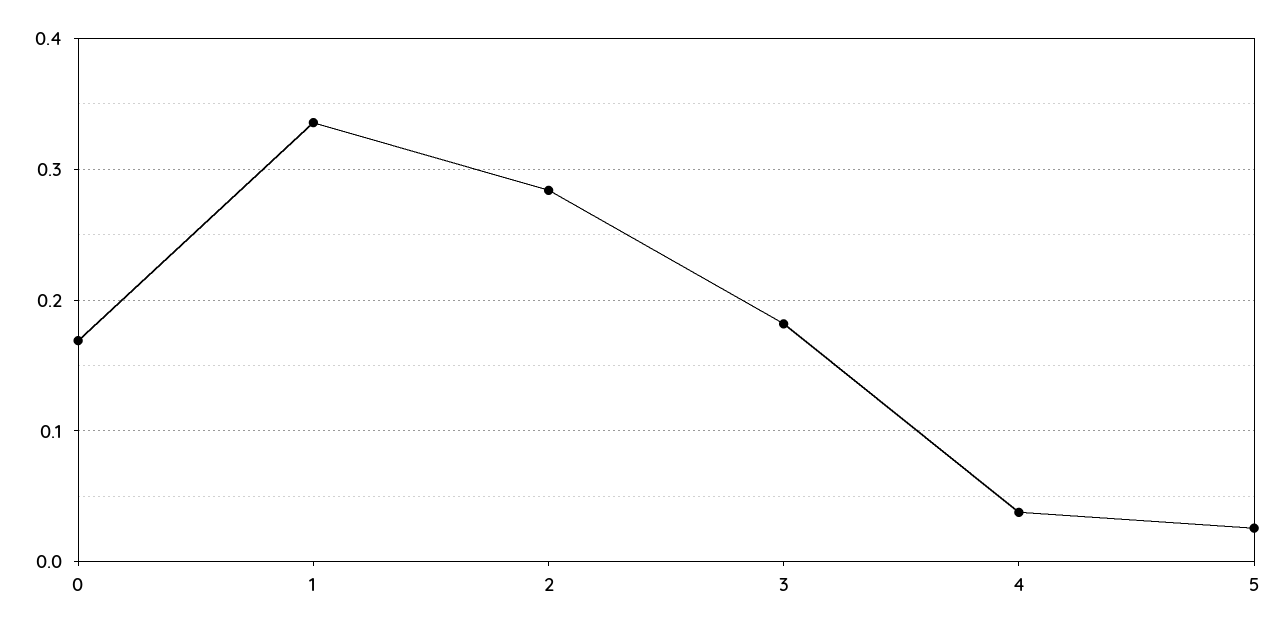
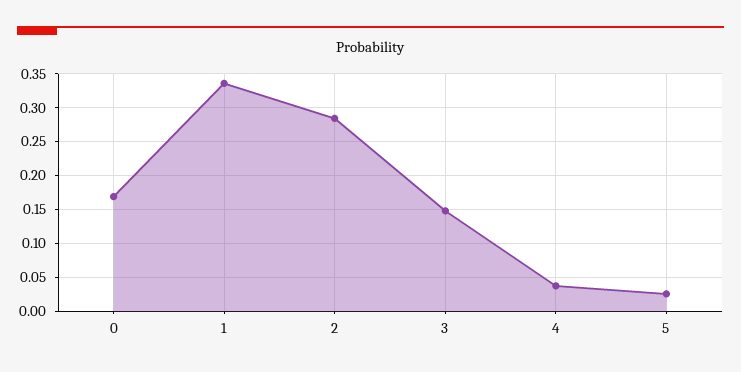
3: 0.18 -> 0.15

